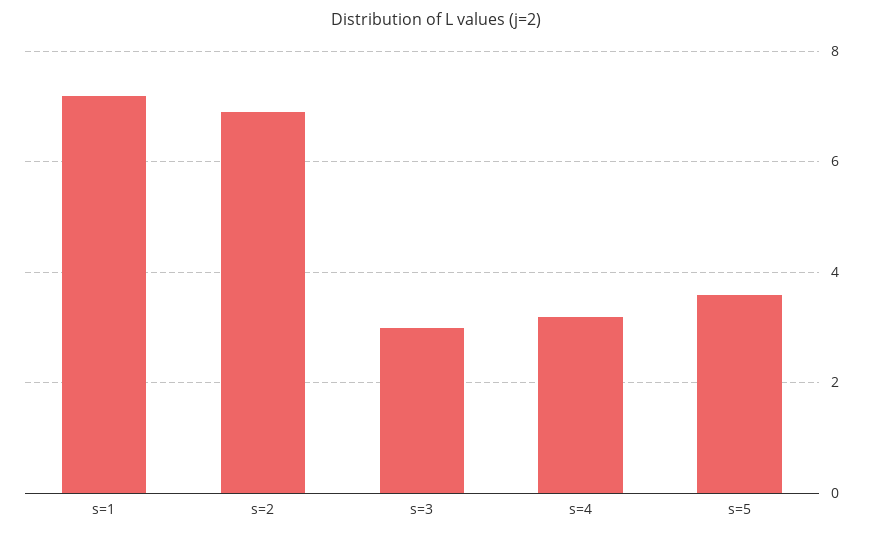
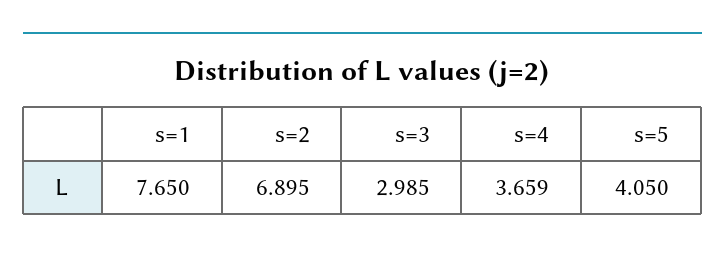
s=1: 7.2 -> 7.65
s=4: 3.2 -> 3.659
s=5: 3.6 -> 4.05

